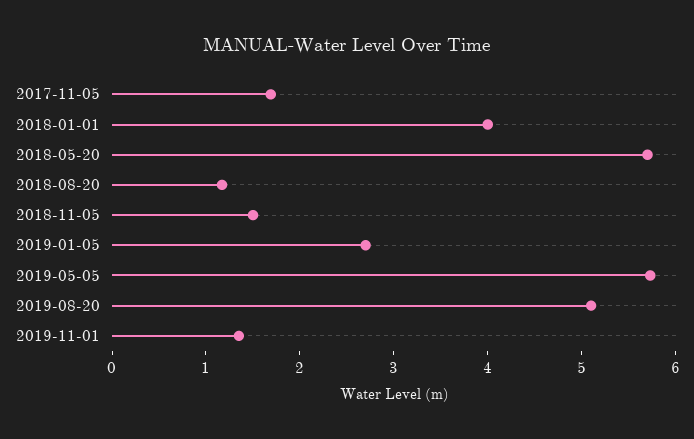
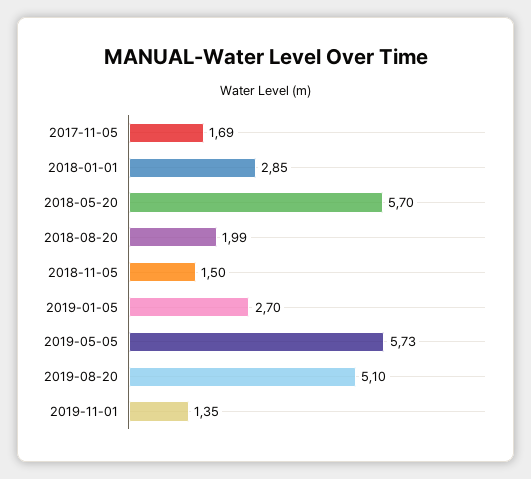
2018-01-01: 4 -> 2.85
2018-08-20: 1.2 -> 1.99

